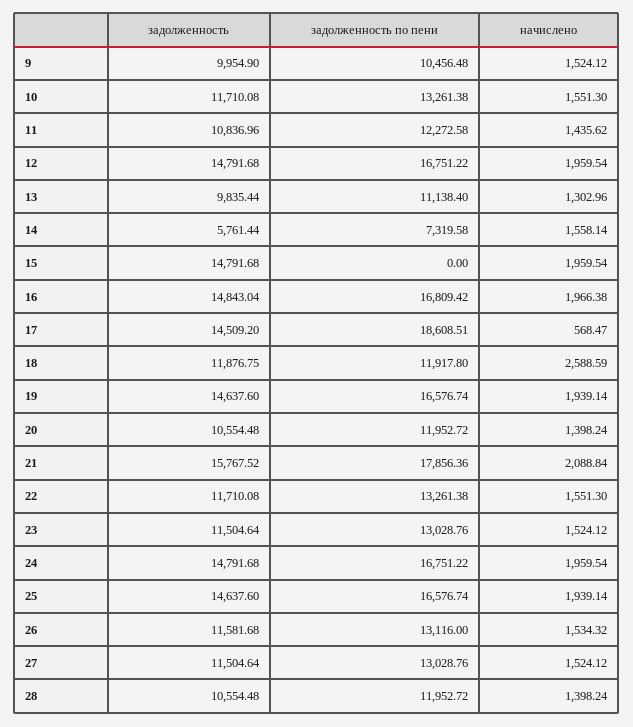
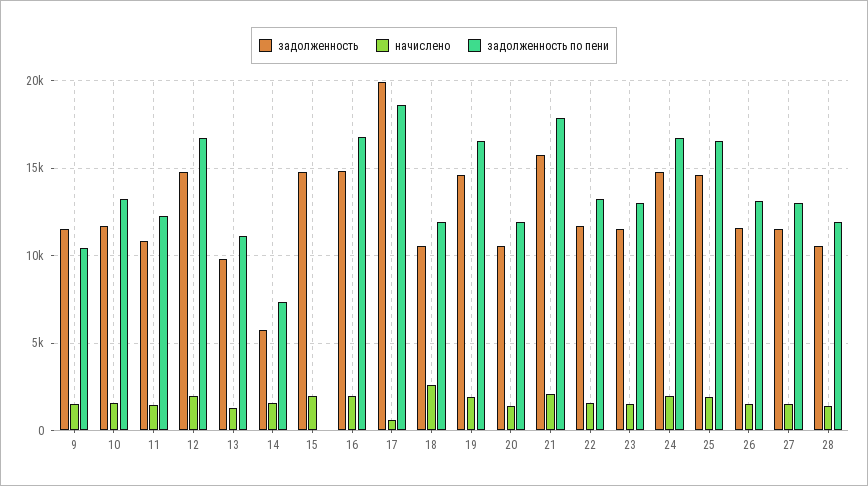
задолженность, 9: 9954.9 -> 11500
задолженность, 17: 14509.2 -> 20000
задолженность, 18: 11876.75 -> 10500

